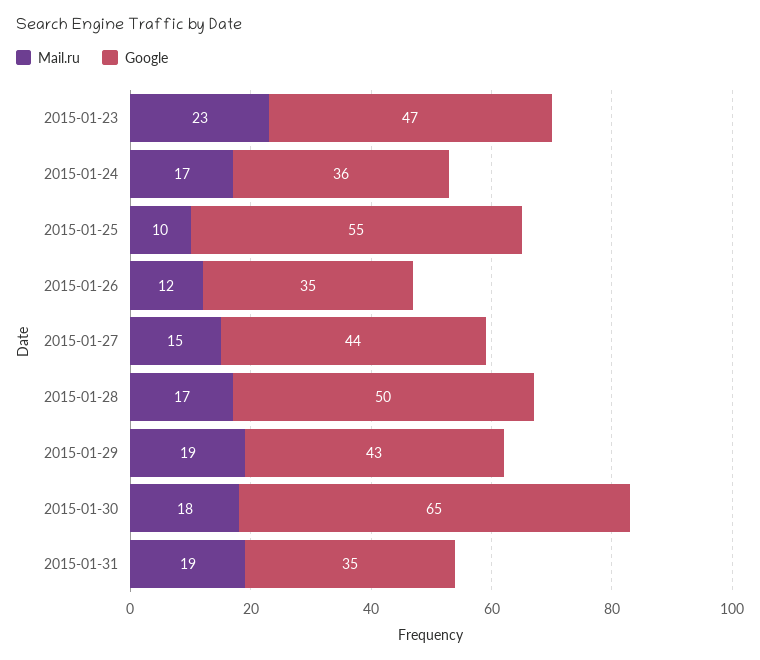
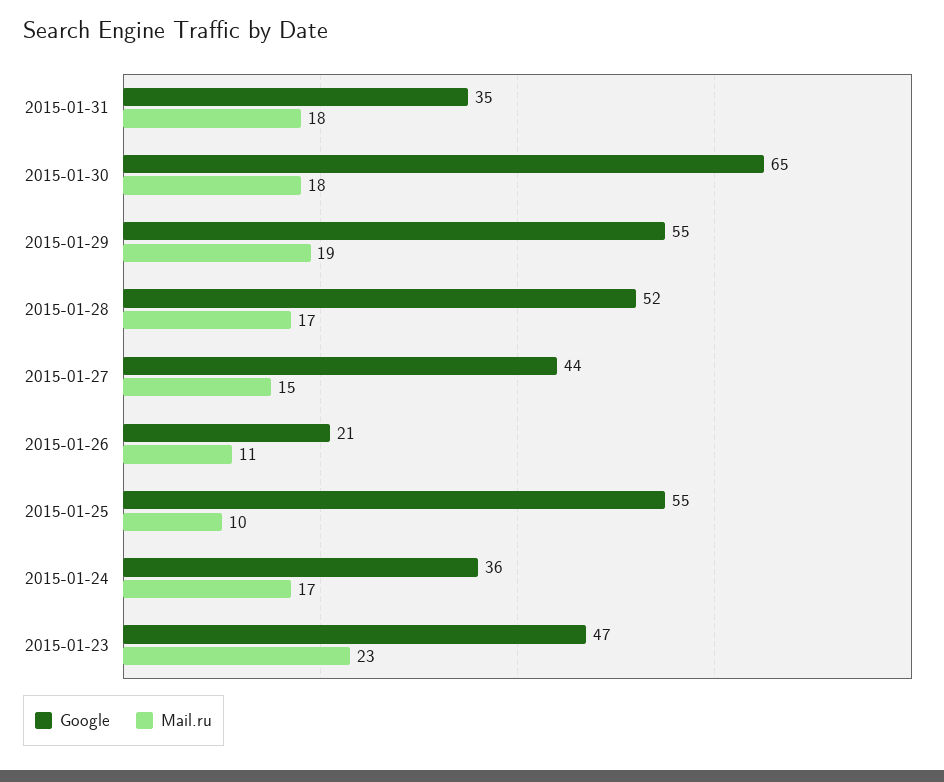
Mail.ru, 2015-01-26: 12 -> 11
Google, 2015-01-26: 35 -> 21
Google, 2015-01-28: 50 -> 52
Google, 2015-01-29: 43 -> 55
Mail.ru, 2015-01-31: 19 -> 18

